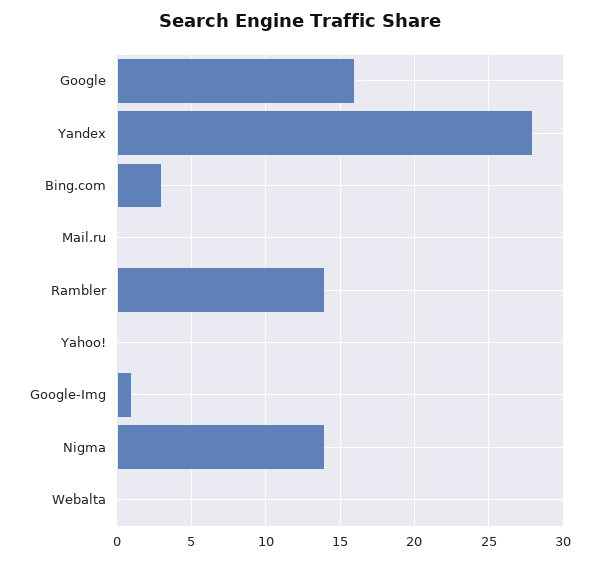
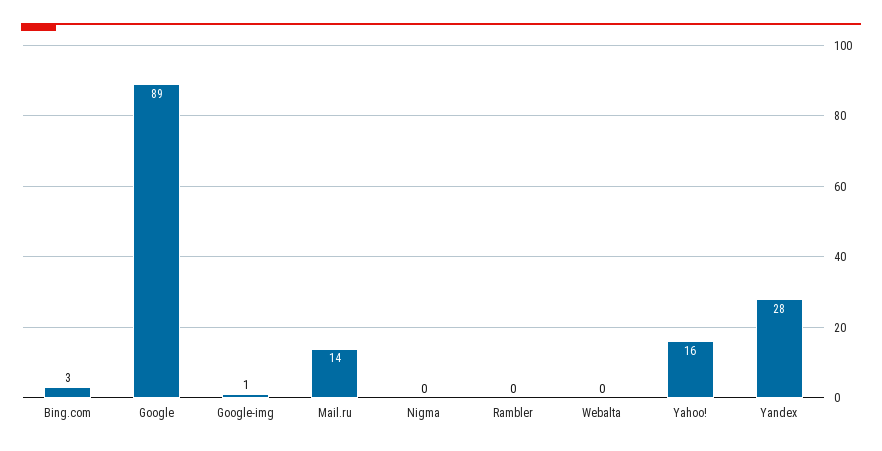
Google: 16 -> 89
Mail.ru: 0 -> 14
Rambler: 14 -> 0
Yahoo!: 0 -> 16
Nigma: 14 -> 0

